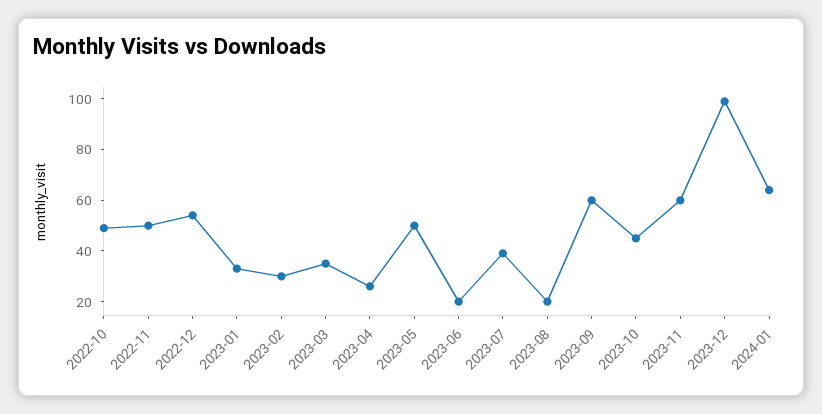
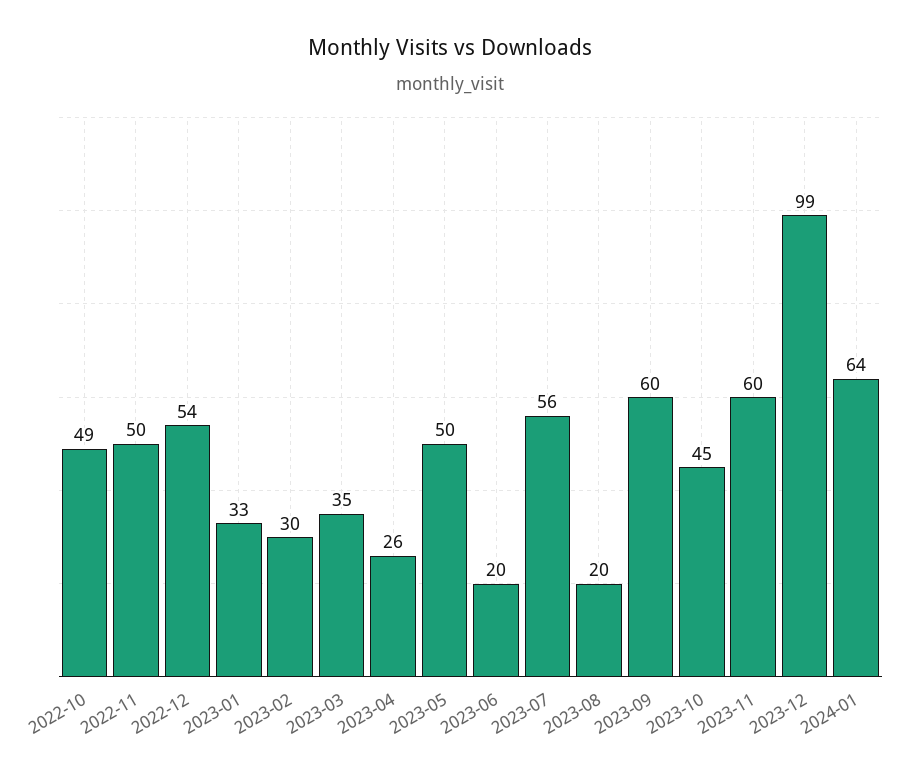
2023-07: 40 -> 56

